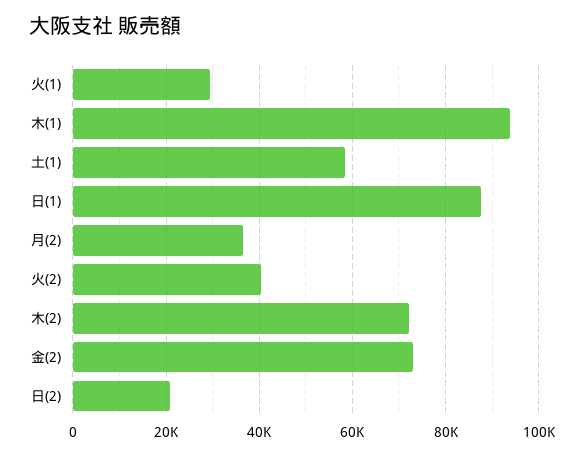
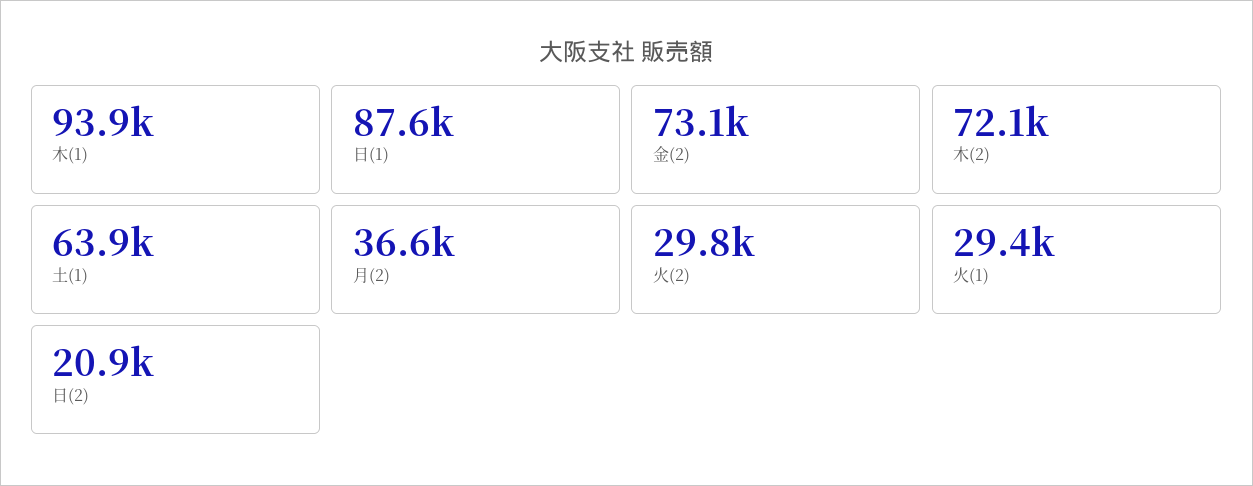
土(1): 58000 -> 63900
火(2): 40000 -> 29800

